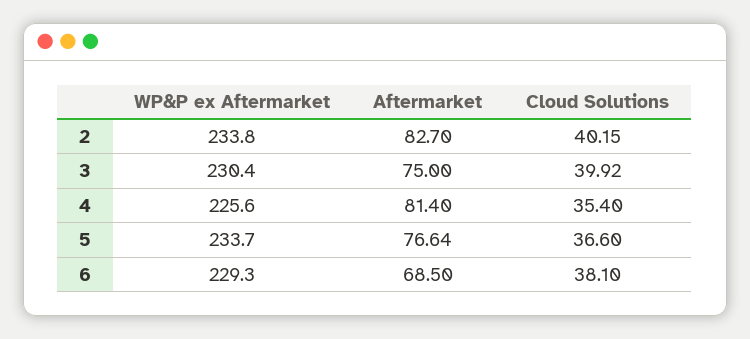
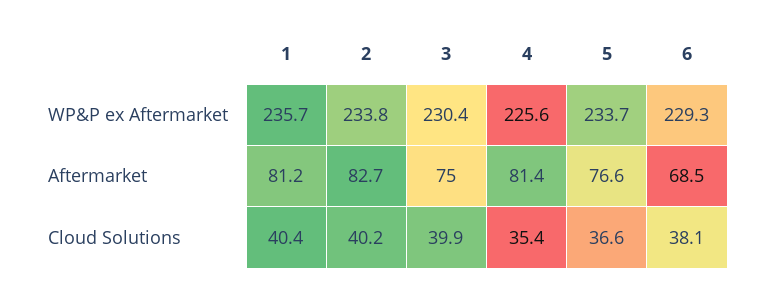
WP&P ex Aftermarket, 1: none -> 235.7
Aftermarket, 1: none -> 81.2
Cloud Solutions, 1: none -> 40.4

